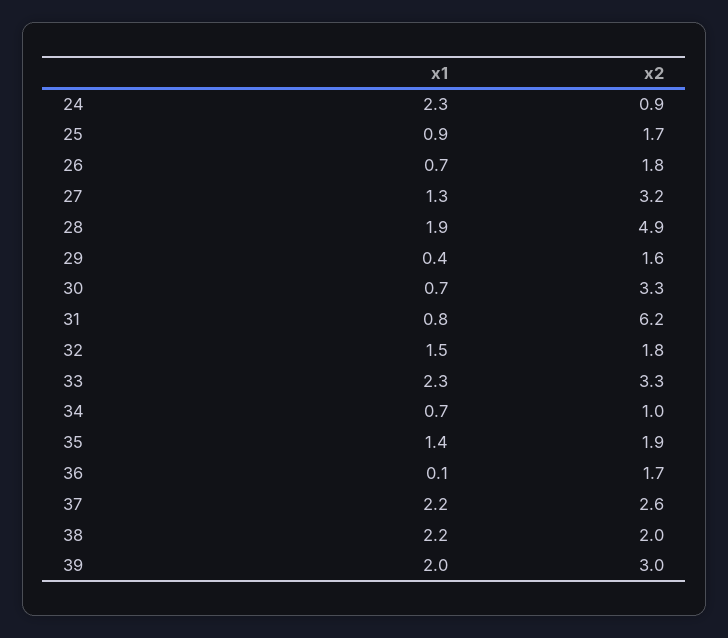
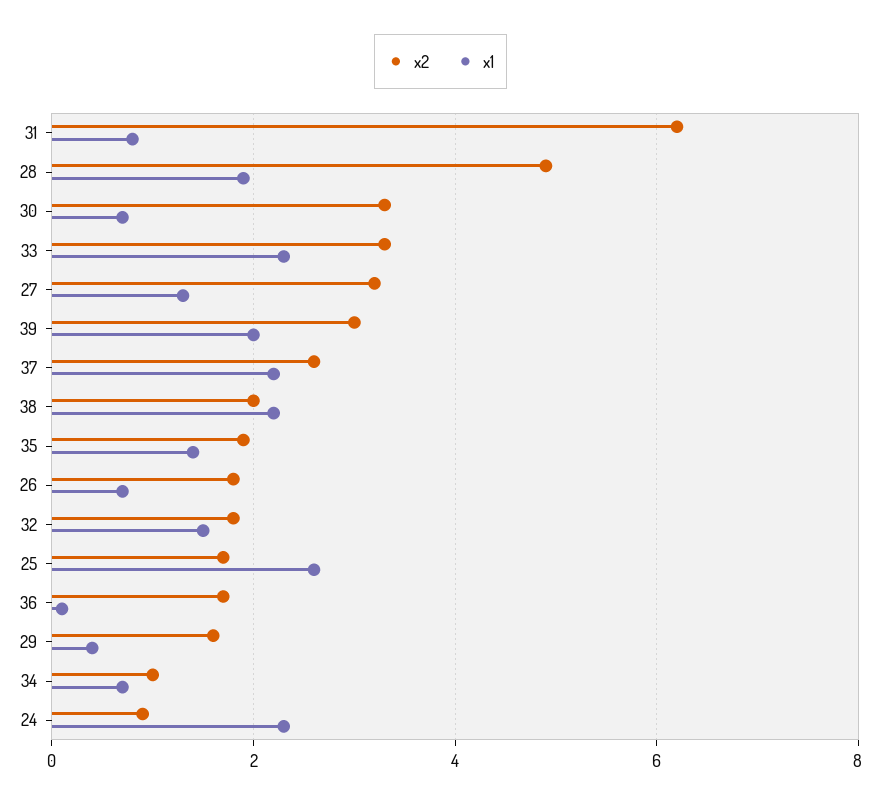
x1, 25: 0.9 -> 2.5

